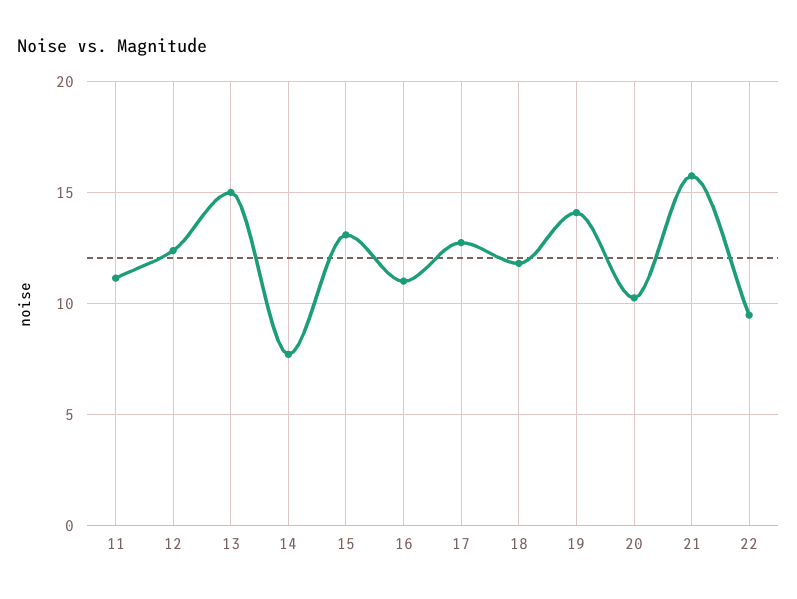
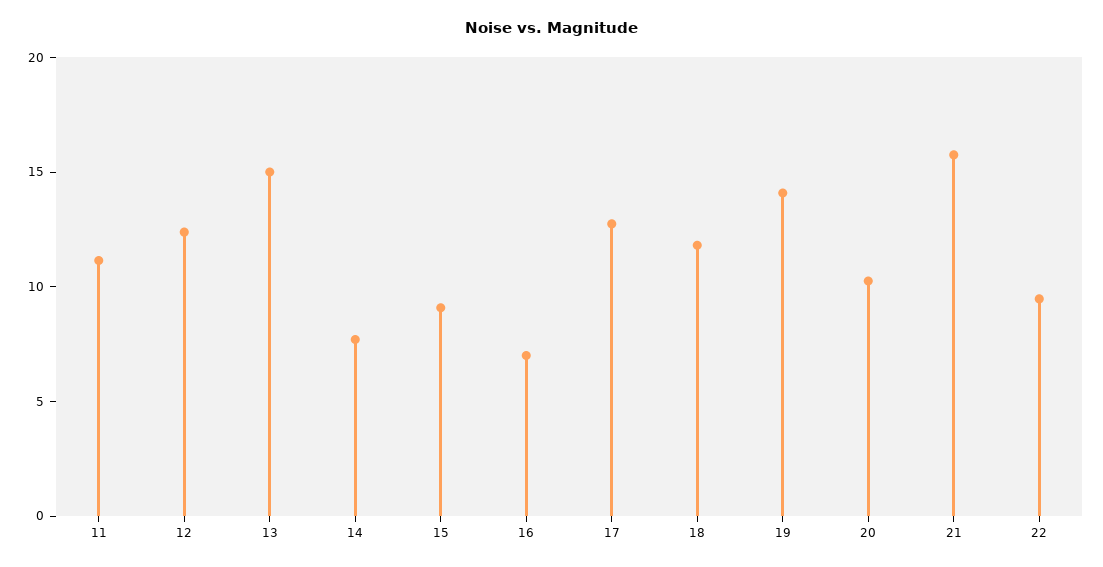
15: 13 -> 9
16: 11 -> 7

